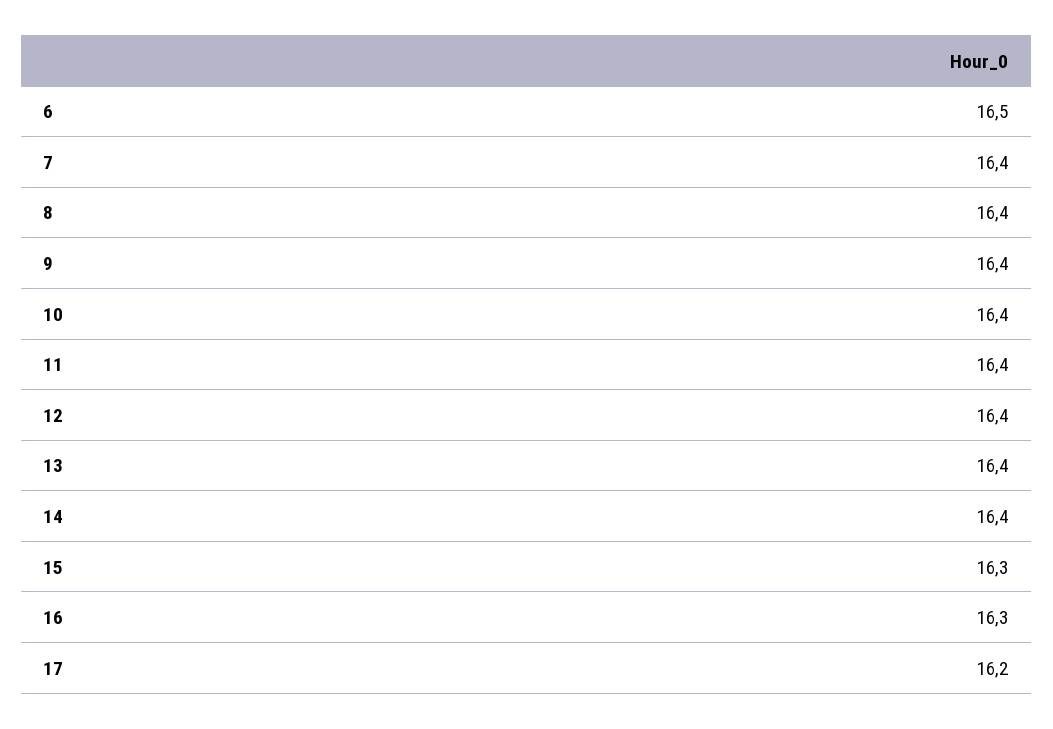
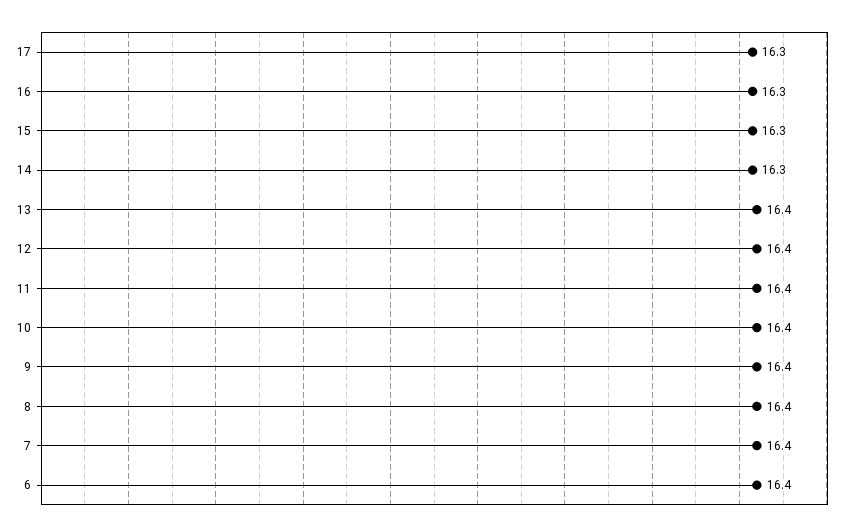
6: 16.5 -> 16.4
14: 16.4 -> 16.3
17: 16.2 -> 16.3

